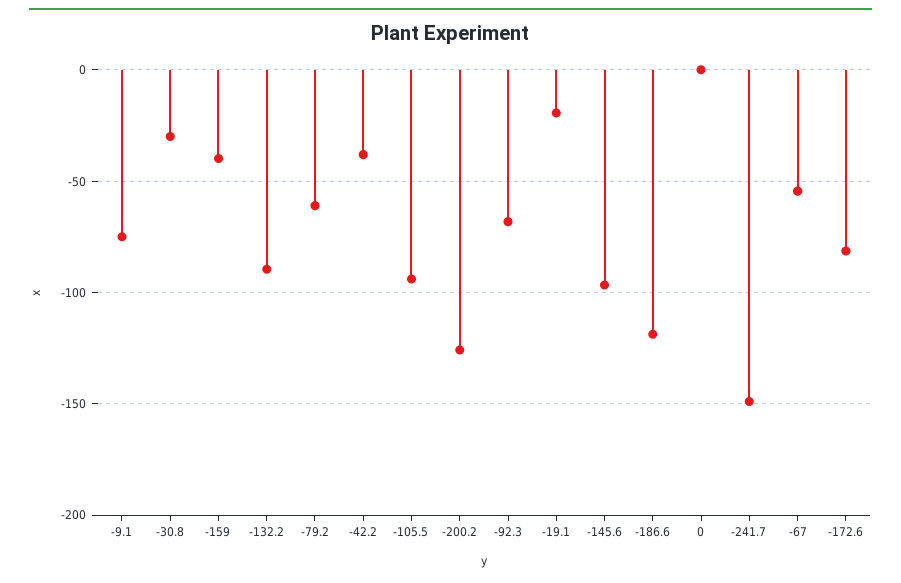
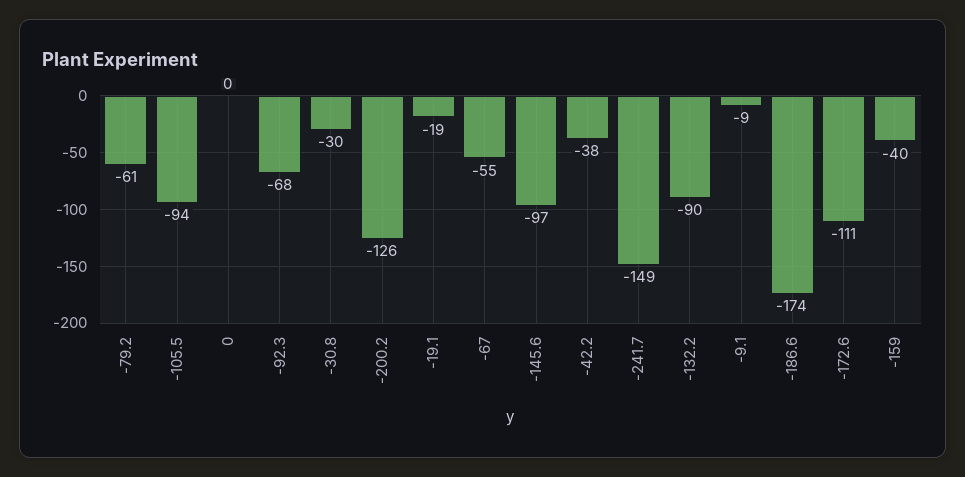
-9.1: -75 -> -9
-186.6: -120 -> -174
-172.6: -80 -> -111

